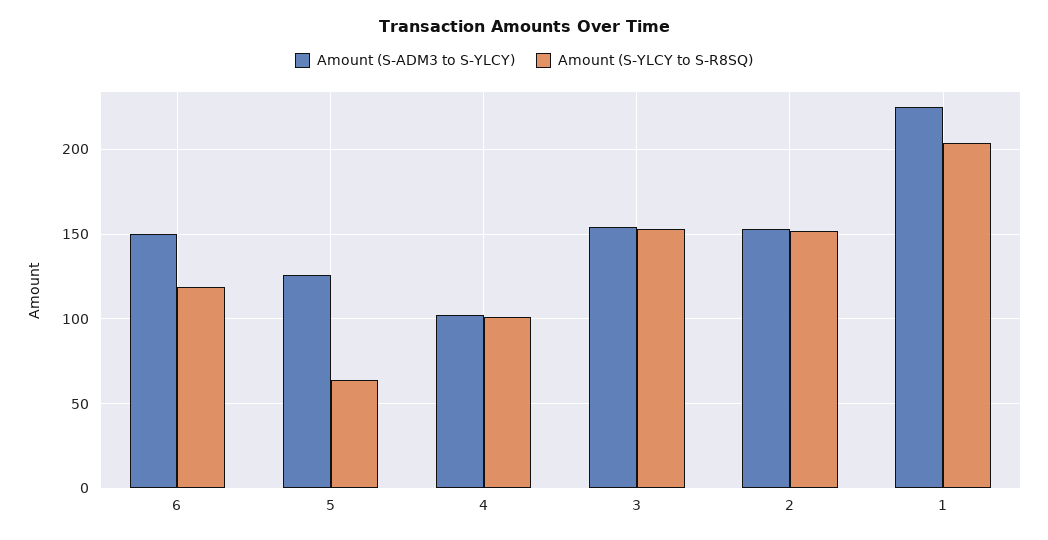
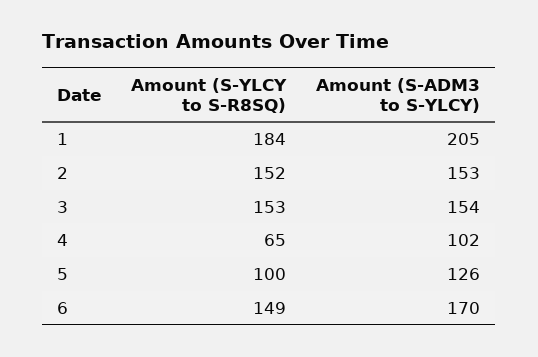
Amount (S-ADM3 to S-YLCY), 6: 150 -> 170
Amount (S-YLCY to S-R8SQ), 6: 120 -> 149
Amount (S-YLCY to S-R8SQ), 5: 65 -> 100
Amount (S-YLCY to S-R8SQ), 4: 100 -> 65
Amount (S-ADM3 to S-YLCY), 1: 225 -> 205
Amount (S-YLCY to S-R8SQ), 1: 205 -> 184

